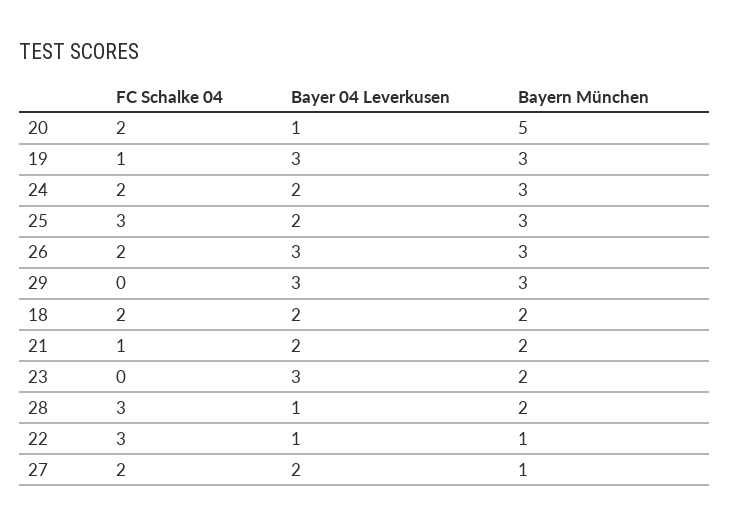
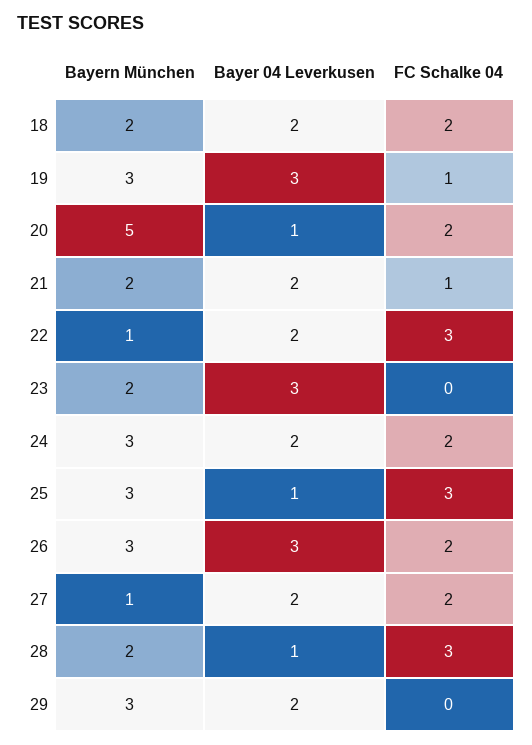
Bayer 04 Leverkusen, 25: 2 -> 1
Bayer 04 Leverkusen, 29: 3 -> 2
Bayer 04 Leverkusen, 22: 1 -> 2

